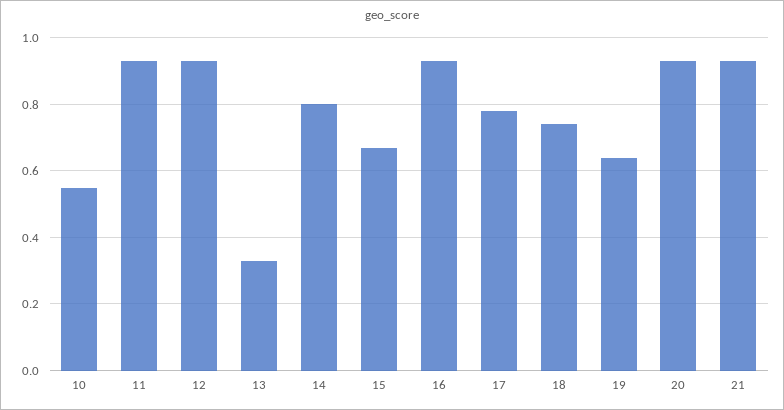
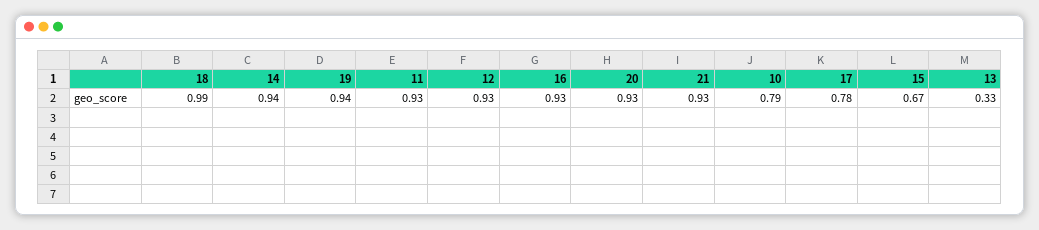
10: 0.55 -> 0.79
14: 0.8 -> 0.94
18: 0.75 -> 0.99
19: 0.65 -> 0.94

